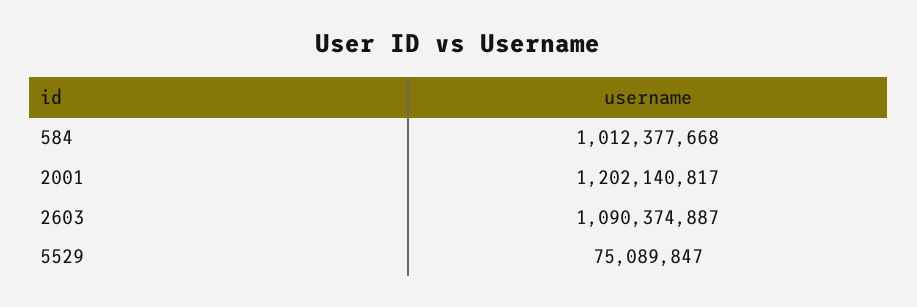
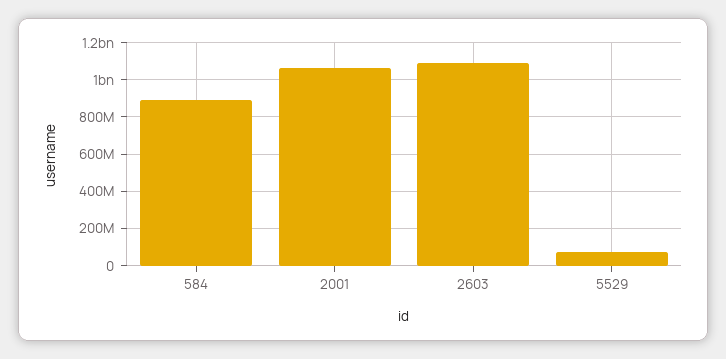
584: 1012377668 -> 900000000
2001: 1202140817 -> 1050000000

